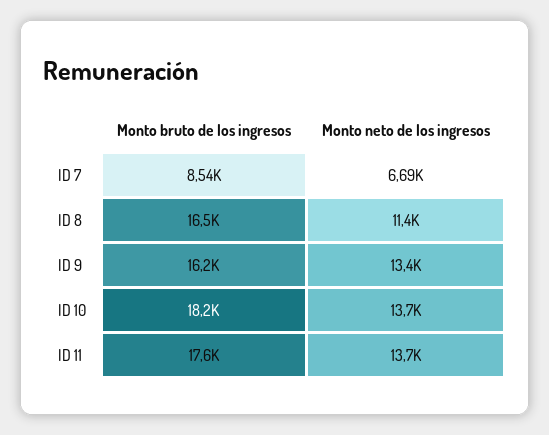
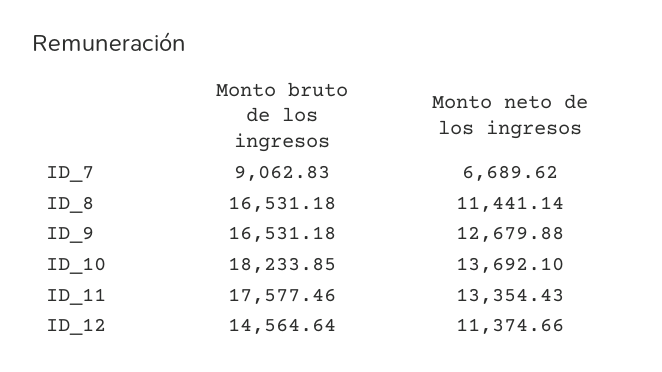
Monto bruto de los ingresos, ID 7: 8540 -> 9062.83
Monto bruto de los ingresos, ID 9: 16200 -> 16531.18
Monto neto de los ingresos, ID 9: 13400 -> 12679.88
Monto neto de los ingresos, ID 11: 13700 -> 13354.43
Monto bruto de los ingresos, ID_12: none -> 14564.64
Monto neto de los ingresos, ID_12: none -> 11374.66

